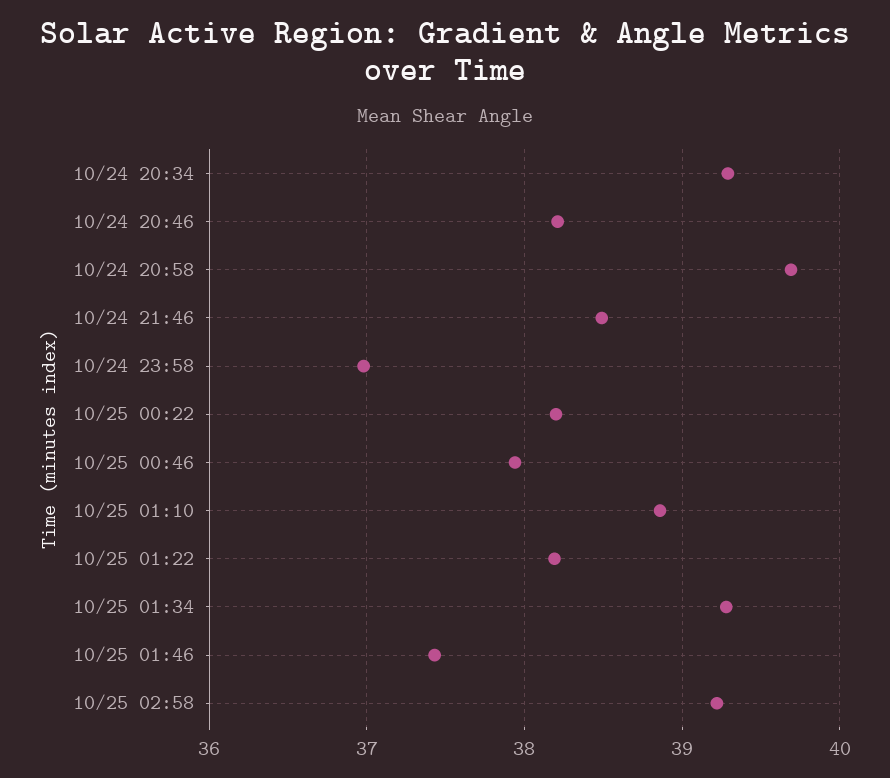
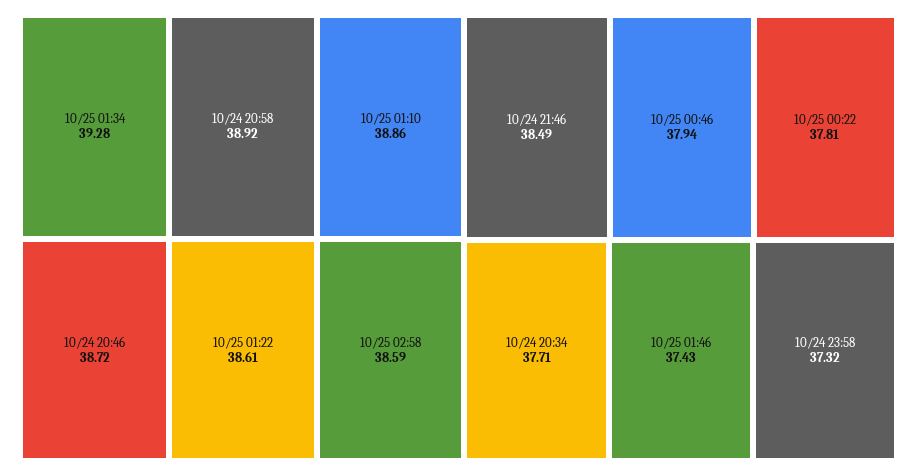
10/24 20:34: 39.3 -> 37.71
10/24 20:46: 38.2 -> 38.72
10/24 20:58: 39.7 -> 38.92
10/24 23:58: 37 -> 37.32
10/25 00:22: 38.2 -> 37.81
10/25 01:22: 38.2 -> 38.61
10/25 02:58: 39.2 -> 38.59

